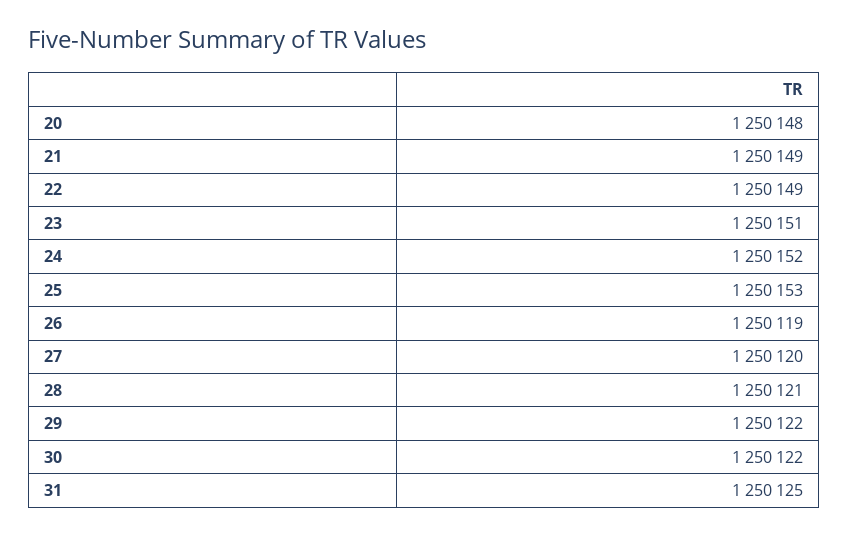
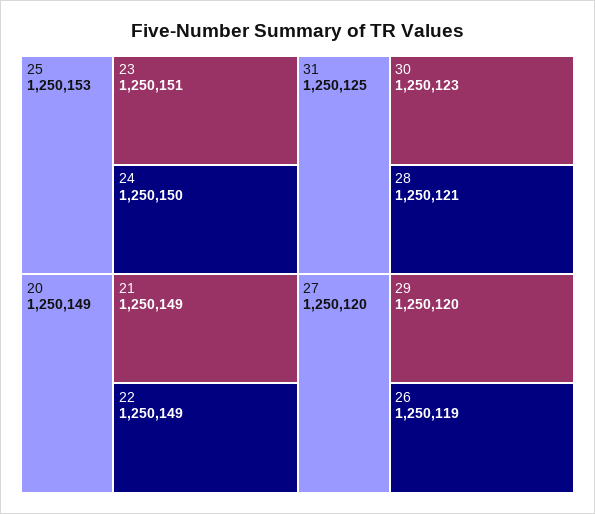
20: 1250148 -> 1250149
24: 1250152 -> 1250150
29: 1250122 -> 1250120
30: 1250122 -> 1250123

